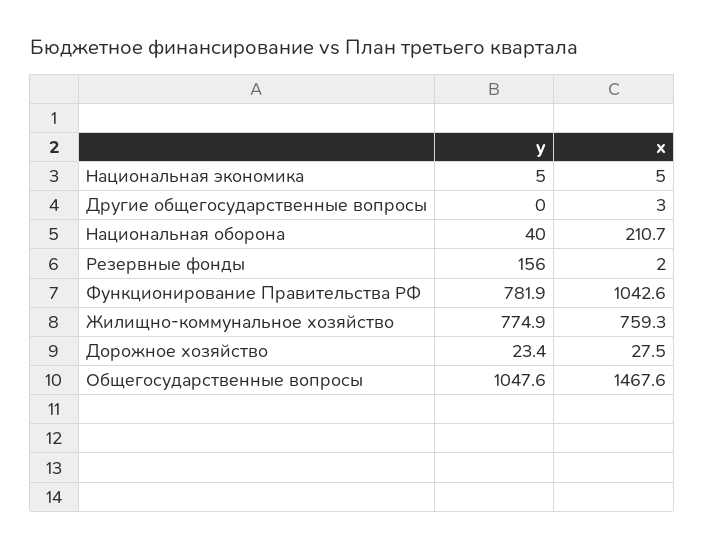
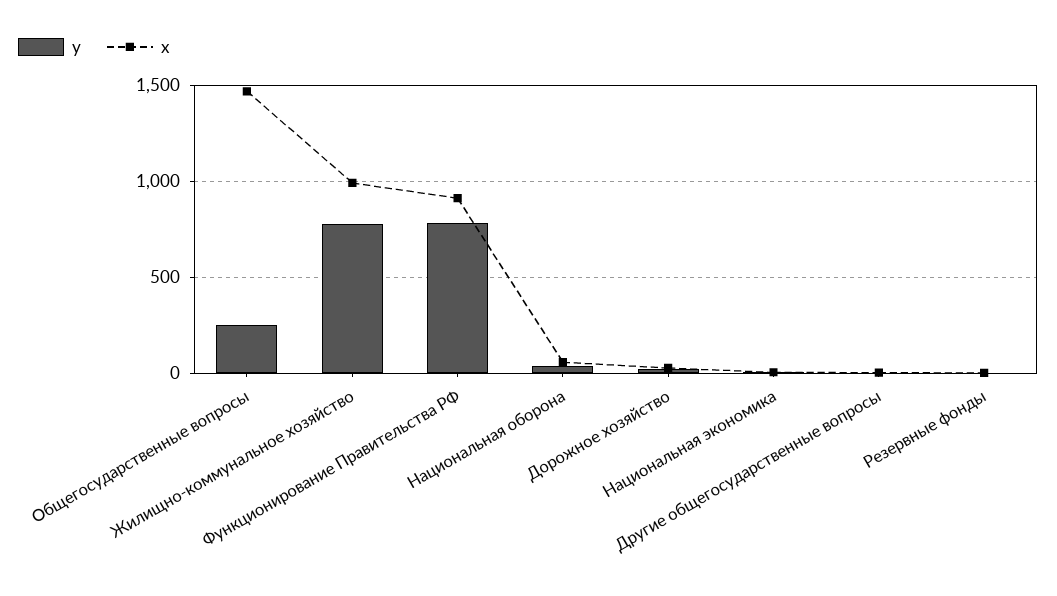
x, Национальная оборона: 210.7 -> 50
y, Резервные фонды: 156 -> 0
x, Функционирование Правительства РФ: 1042.6 -> 900
x, Жилищно-коммунальное хозяйство: 759.3 -> 1000
y, Общегосударственные вопросы: 1047.6 -> 250

